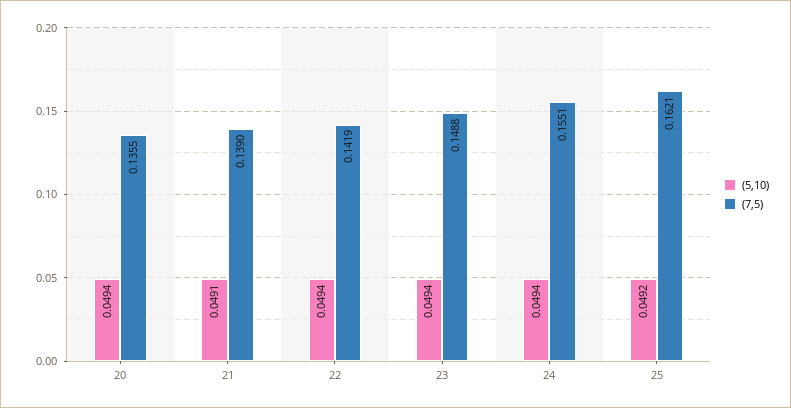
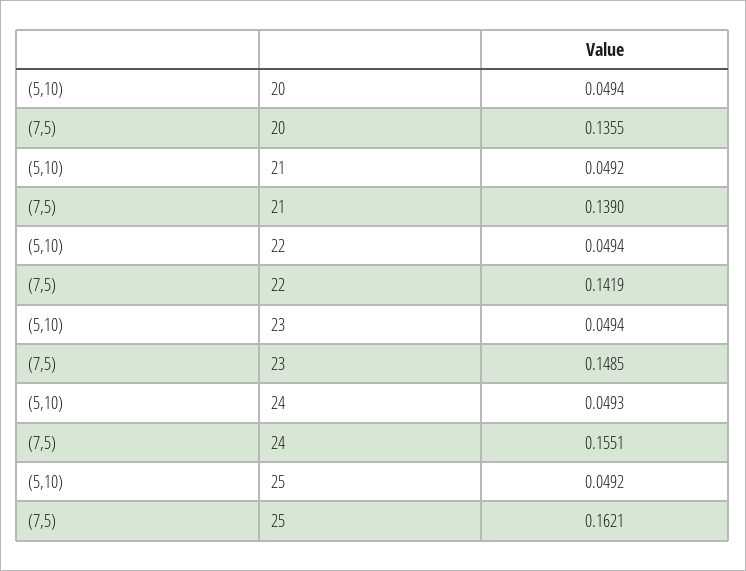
(5,10), 21: 0.0491 -> 0.0492
(7,5), 23: 0.1488 -> 0.1485
(5,10), 24: 0.0494 -> 0.0493

